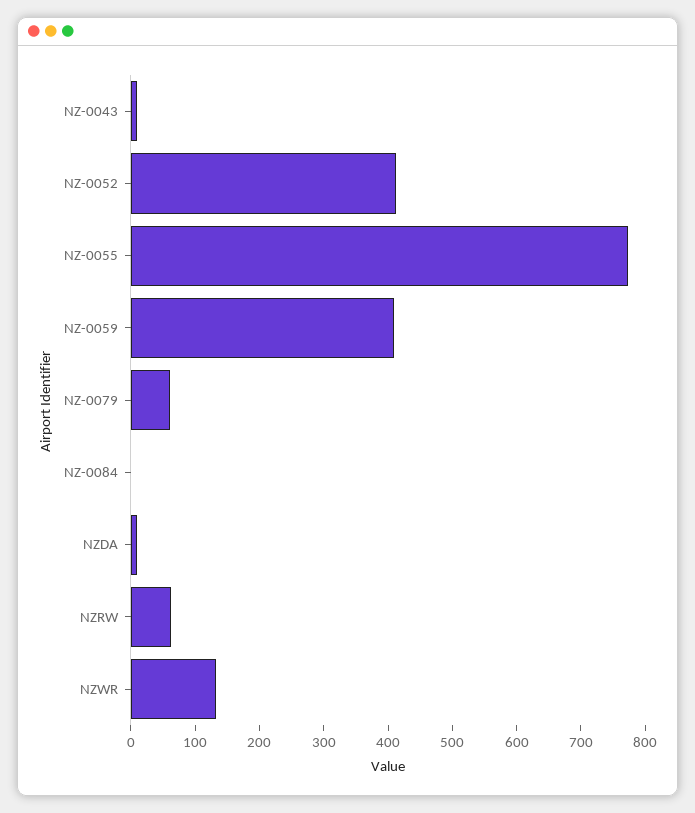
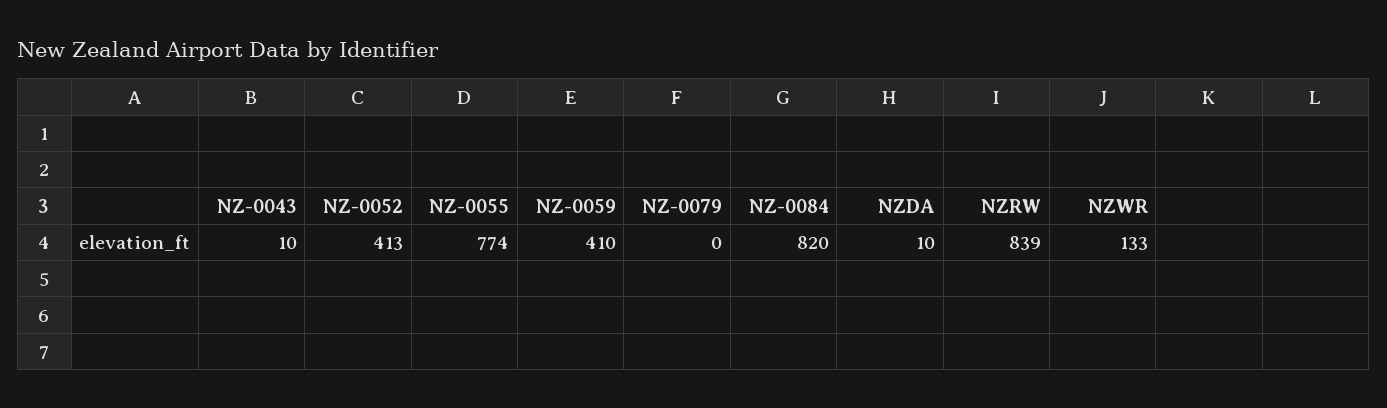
NZ-0079: 60 -> 0
NZ-0084: 0 -> 820
NZRW: 60 -> 839

